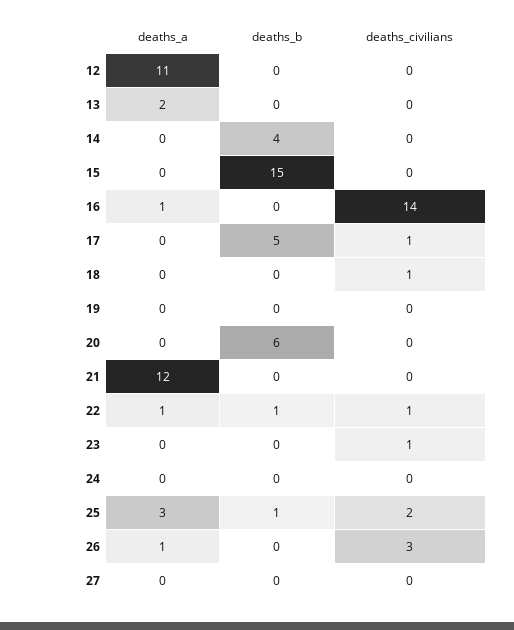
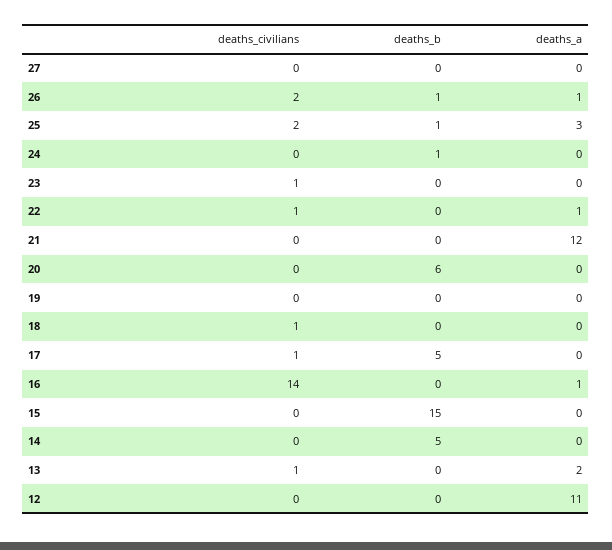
deaths_civilians, 13: 0 -> 1
deaths_b, 14: 4 -> 5
deaths_b, 22: 1 -> 0
deaths_b, 24: 0 -> 1
deaths_b, 26: 0 -> 1
deaths_civilians, 26: 3 -> 2

